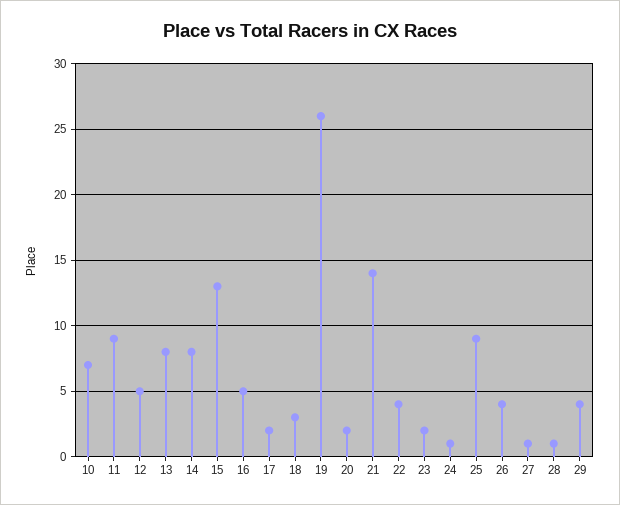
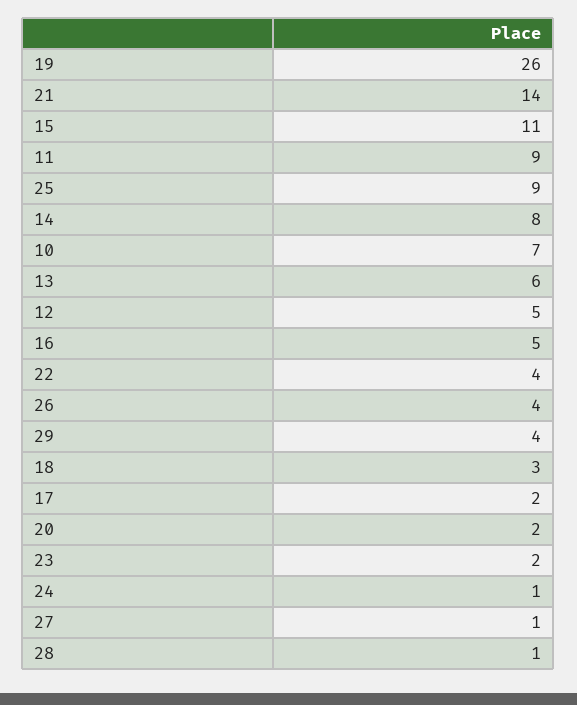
13: 8 -> 6
15: 13 -> 11

